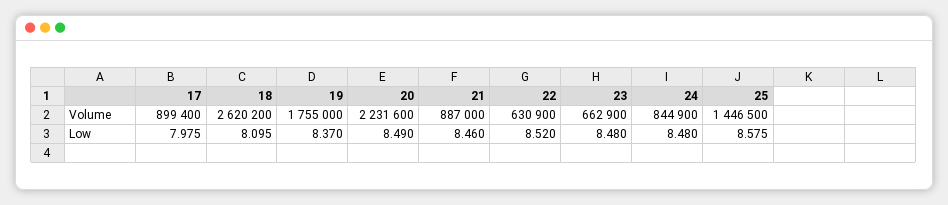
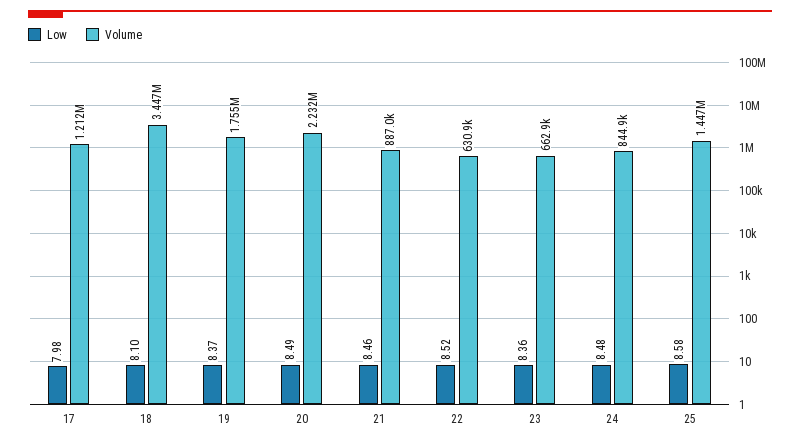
Volume, 17: 899400 -> 1212000
Volume, 18: 2620200 -> 3447000
Low, 23: 8.48 -> 8.36

